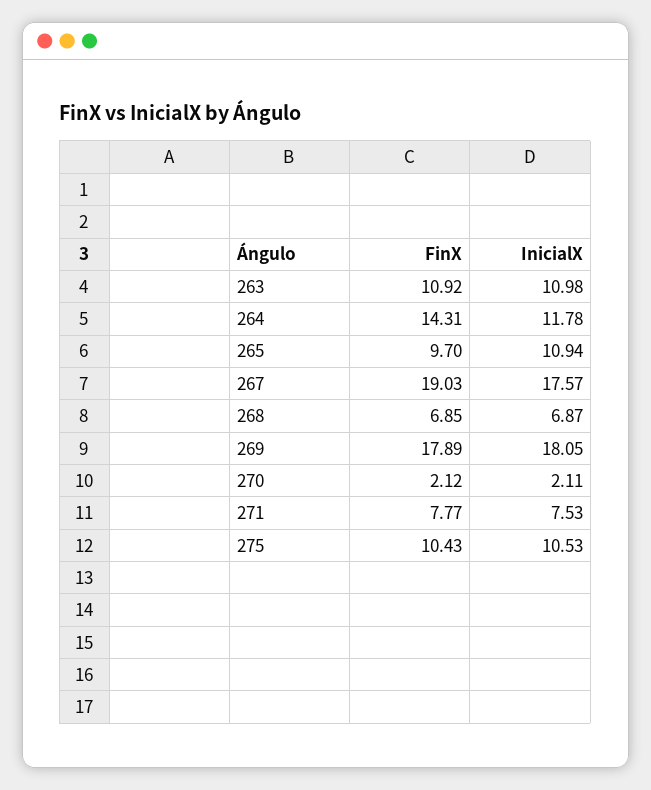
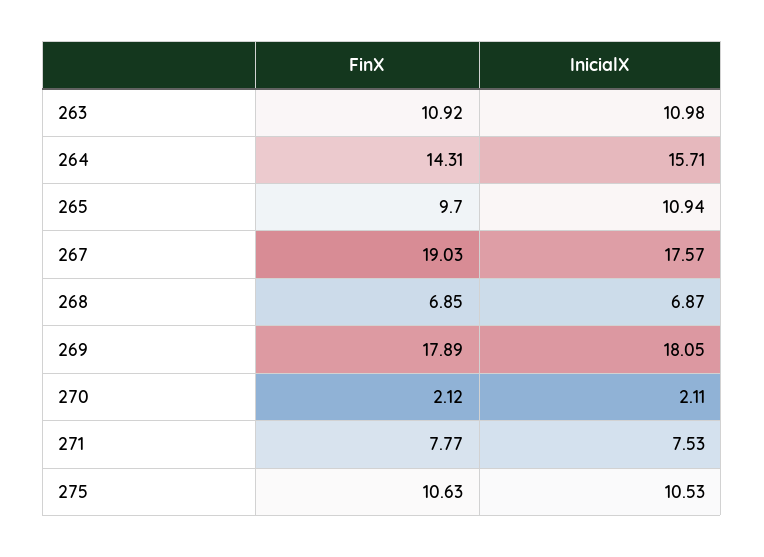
InicialX, 264: 11.78 -> 15.71
FinX, 275: 10.43 -> 10.63

